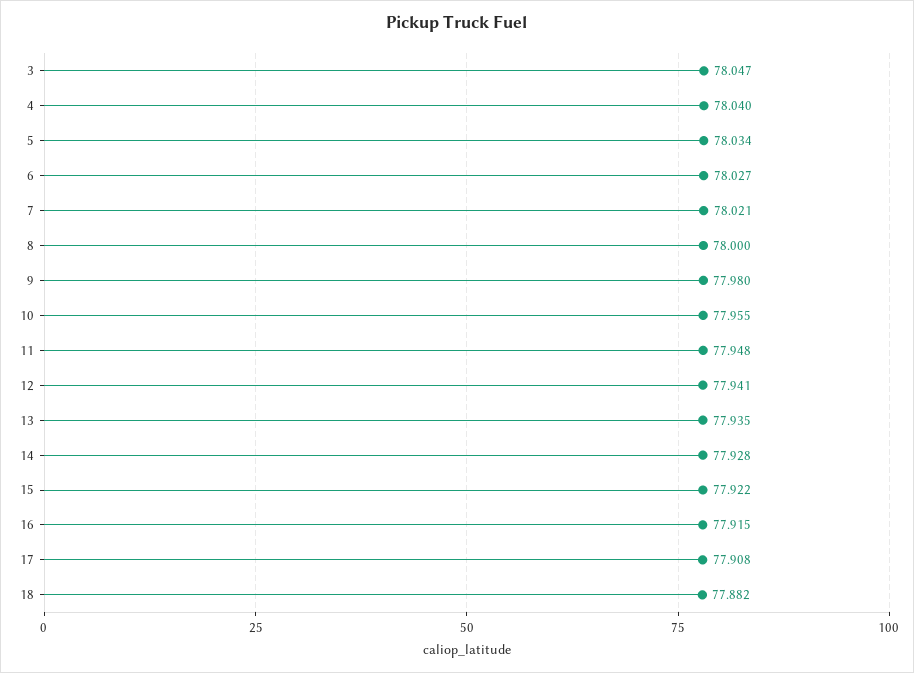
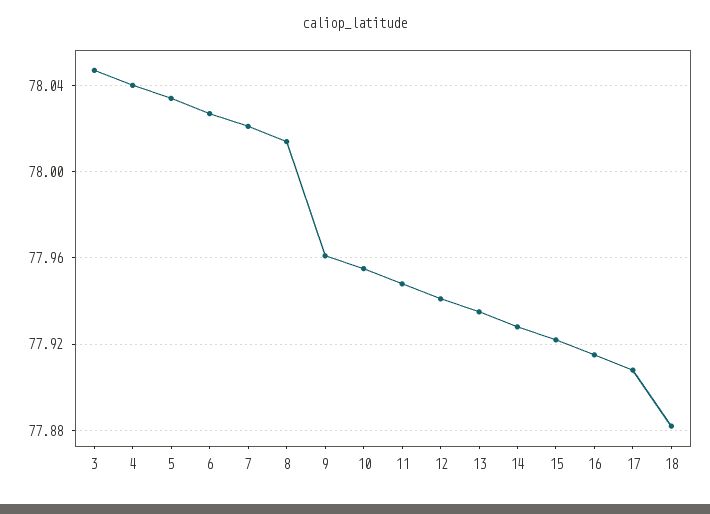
8: 78 -> 78.015
9: 77.98 -> 77.96

